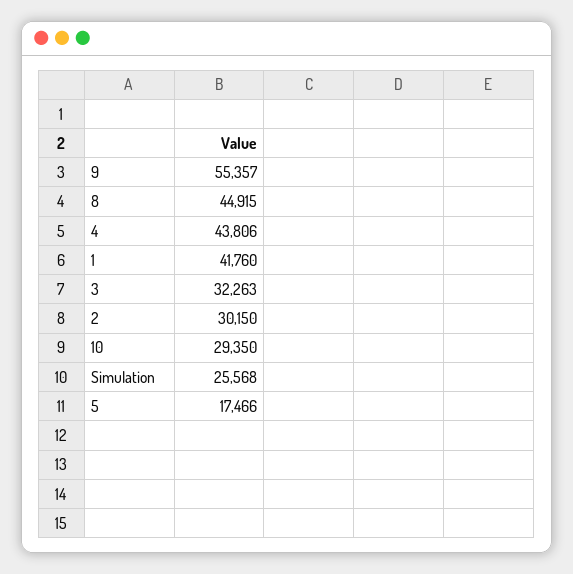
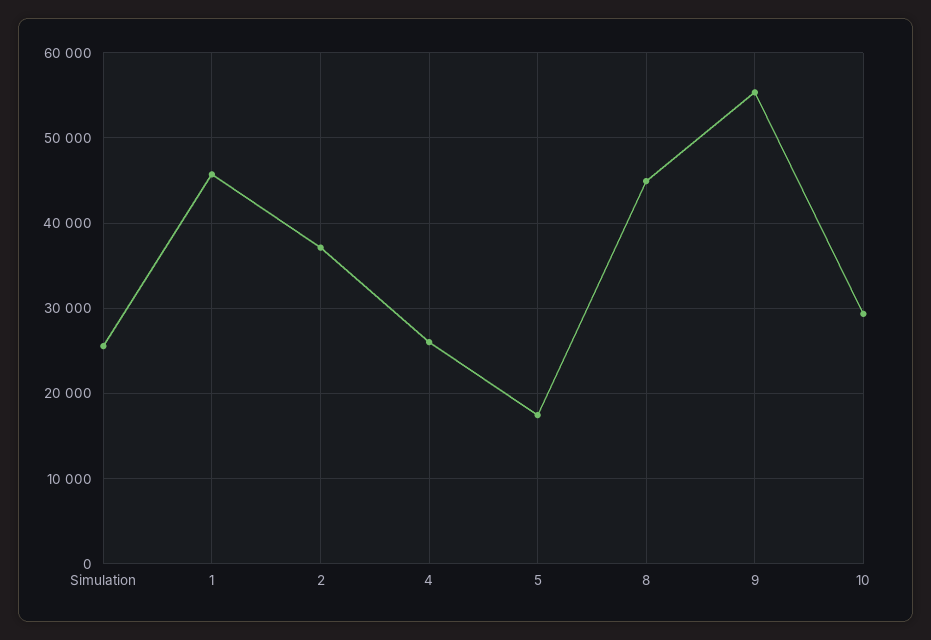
4: 43806 -> 26000
1: 41760 -> 46000
3: 32263 -> none
2: 30150 -> 37000

